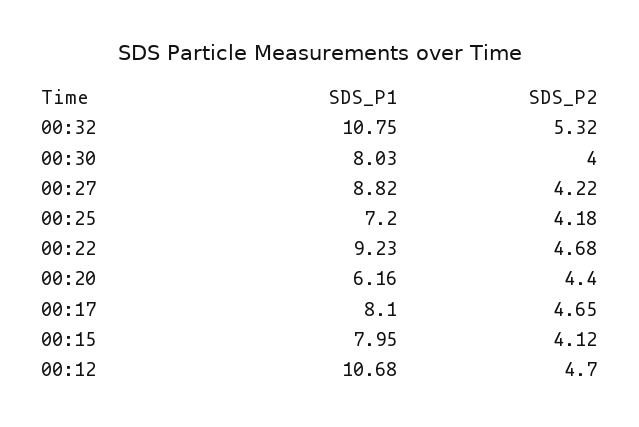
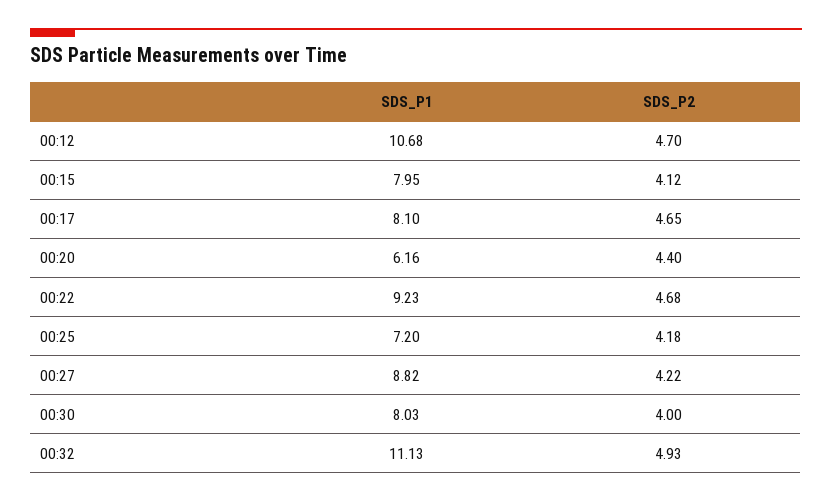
SDS_P1, 00:32: 10.75 -> 11.13
SDS_P2, 00:32: 5.32 -> 4.93

